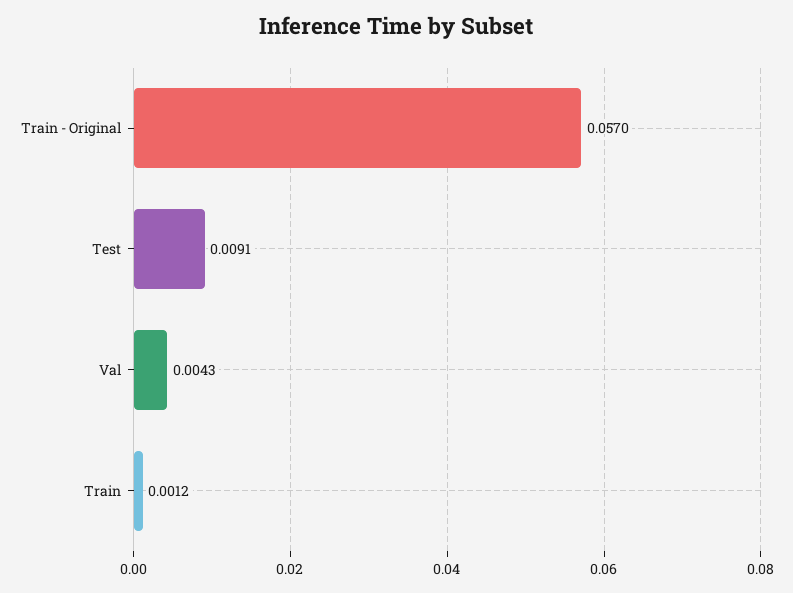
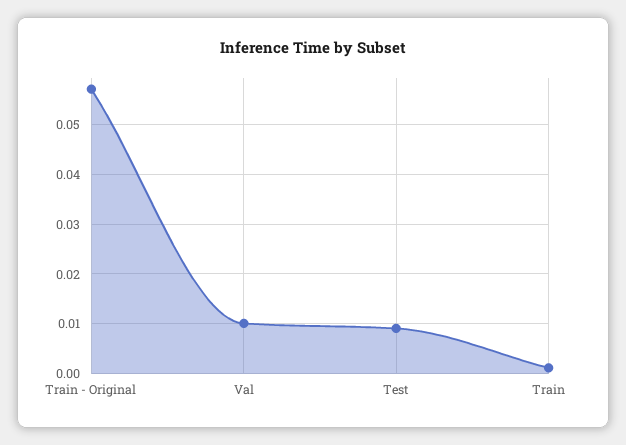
Val: 0.0043 -> 0.01

